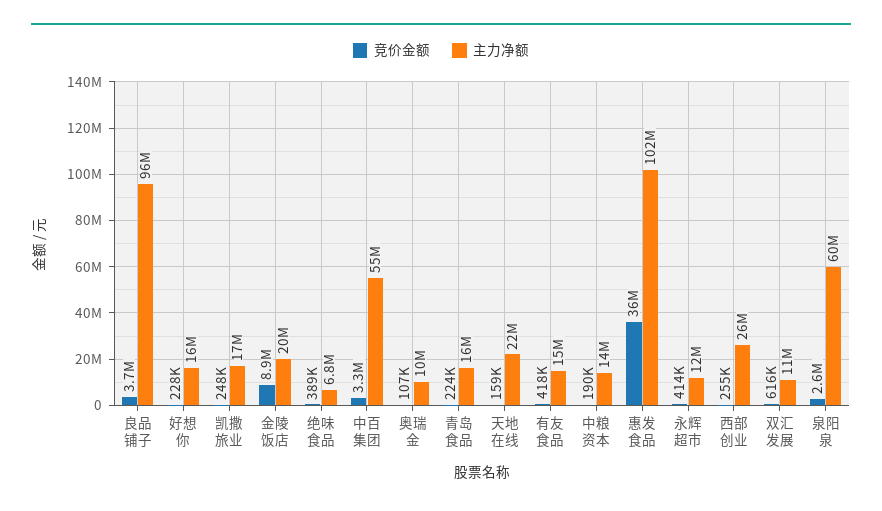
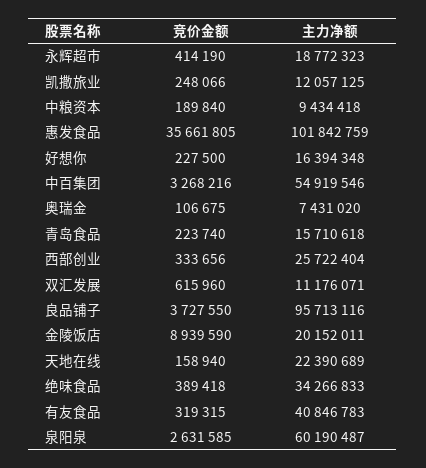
主力净额, 凯撒旅业: 17000000 -> 12057125
主力净额, 绝味食品: 6800000 -> 34266833
主力净额, 奥瑞金: 10000000 -> 7431020
竞价金额, 有友食品: 418000 -> 319315
主力净额, 有友食品: 15000000 -> 40846783
主力净额, 中粮资本: 14000000 -> 9434418
主力净额, 永辉超市: 12000000 -> 18772323
竞价金额, 西部创业: 255000 -> 333656

